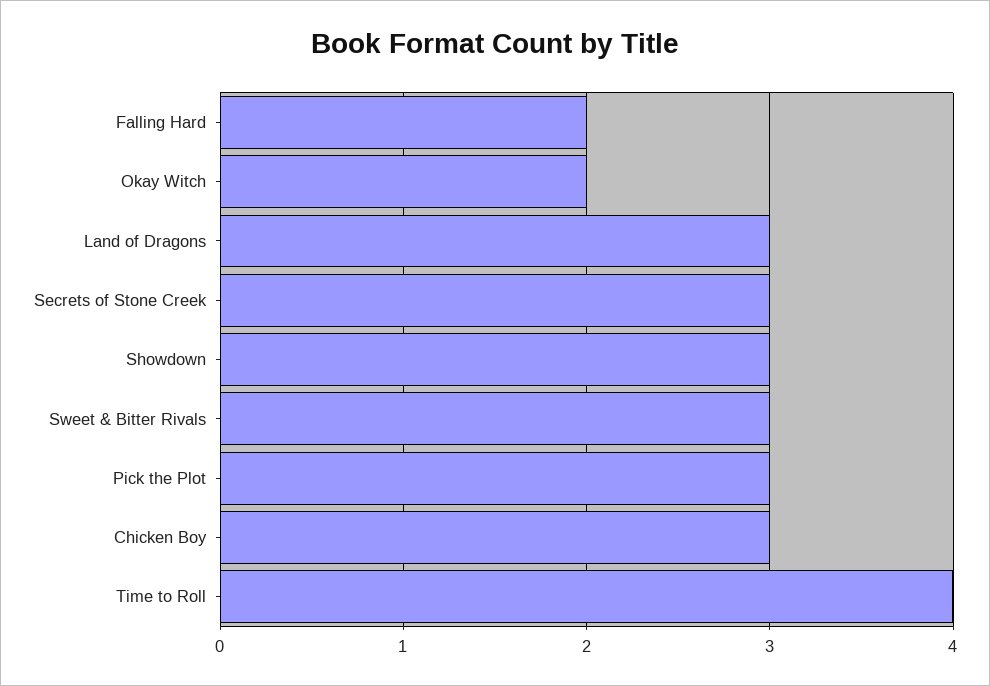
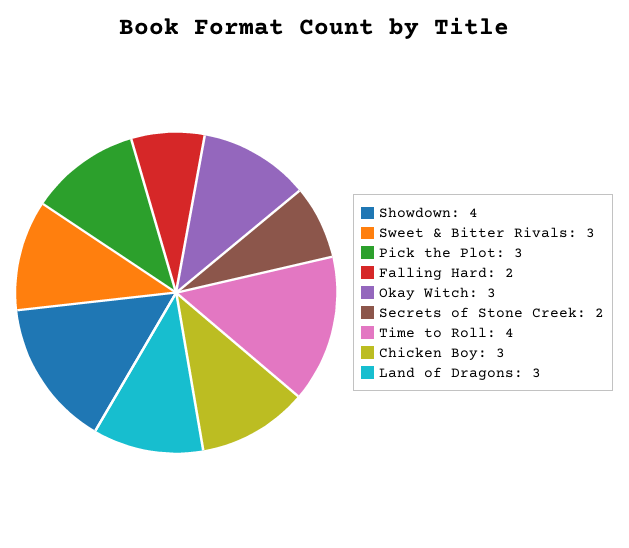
Okay Witch: 2 -> 3
Secrets of Stone Creek: 3 -> 2
Showdown: 3 -> 4

